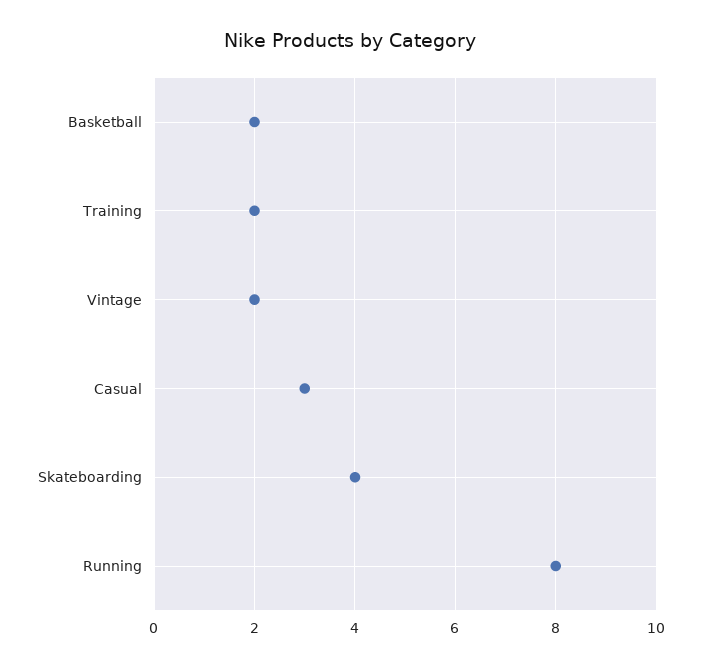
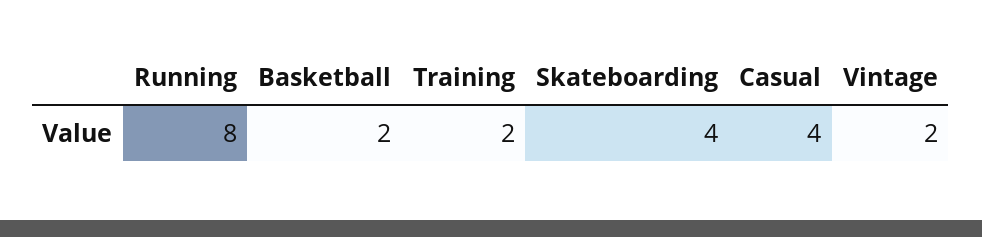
Casual: 3 -> 4

